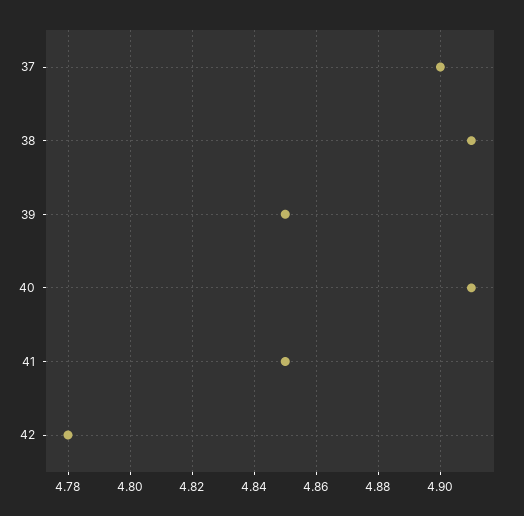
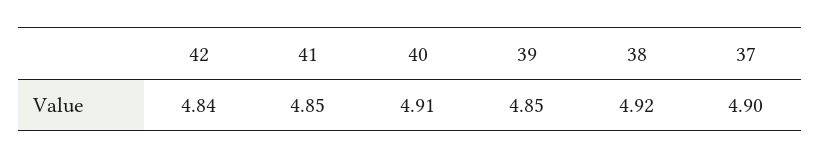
38: 4.91 -> 4.92
42: 4.78 -> 4.84

